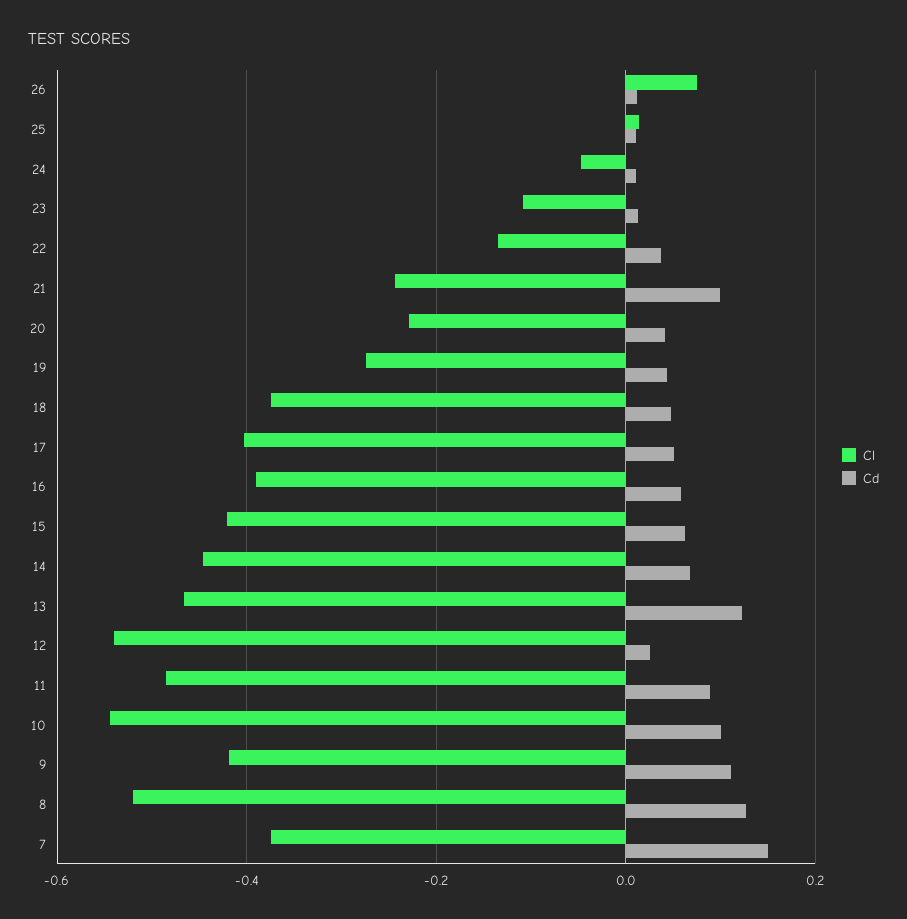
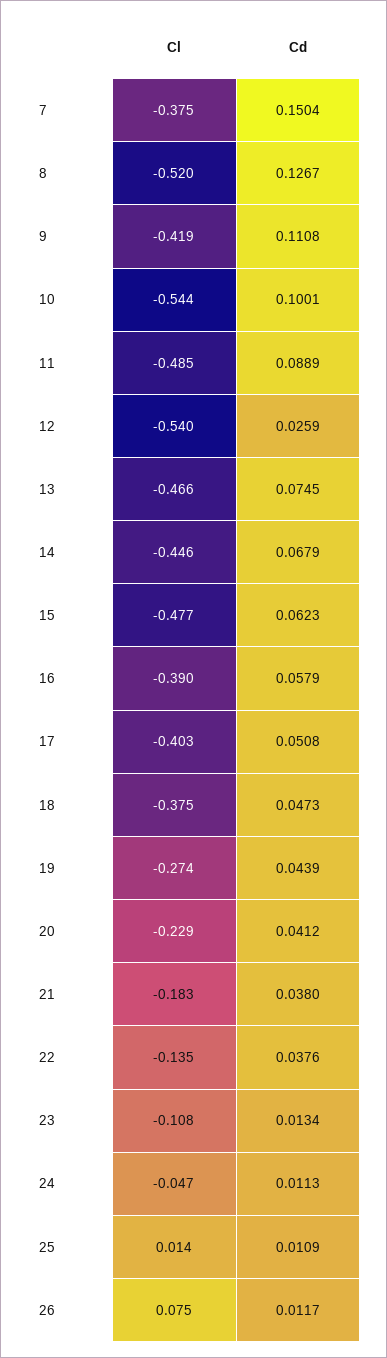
Cl, 21: -0.24 -> -0.183
Cd, 21: 0.1 -> 0.038
Cl, 15: -0.42 -> -0.477
Cd, 13: 0.12 -> 0.0745

